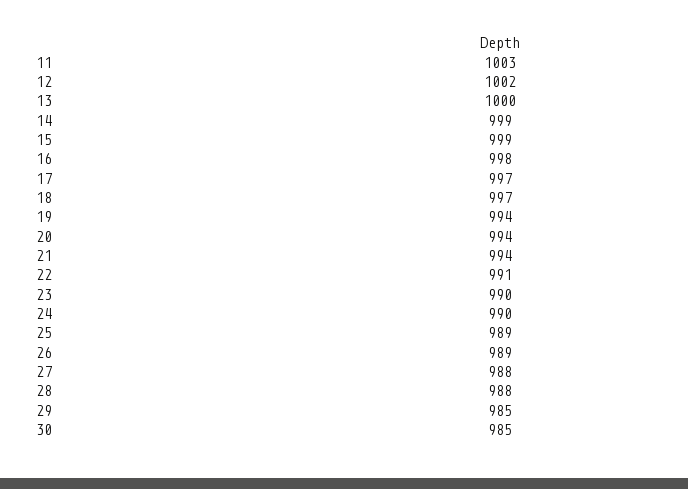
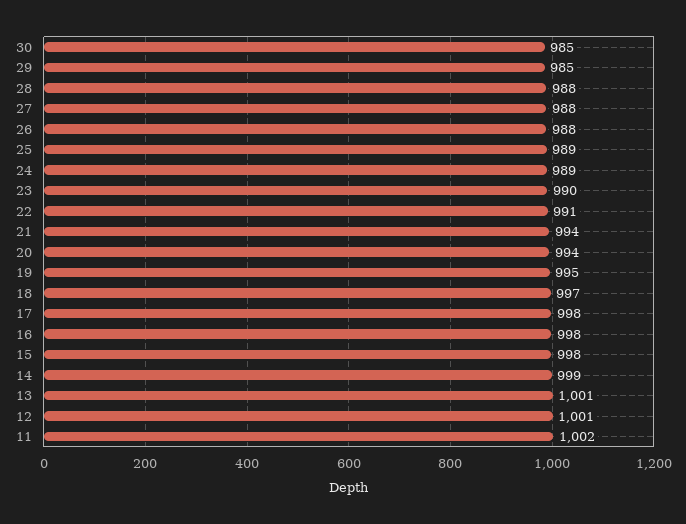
11: 1003 -> 1002
12: 1002 -> 1001
13: 1000 -> 1001
15: 999 -> 998
17: 997 -> 998
19: 994 -> 995
24: 990 -> 989
26: 989 -> 988

